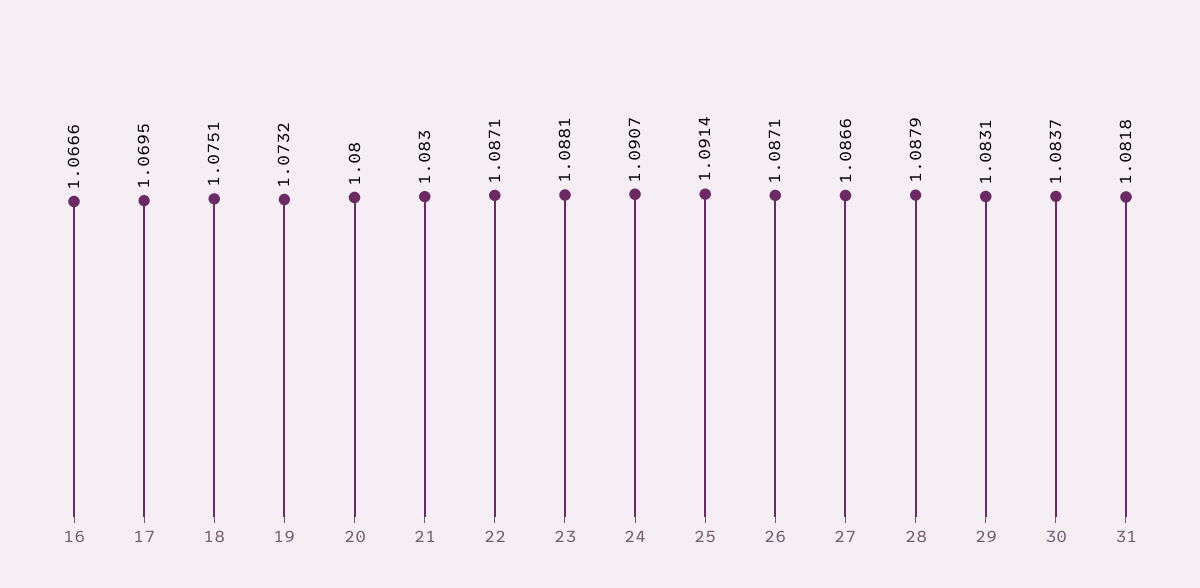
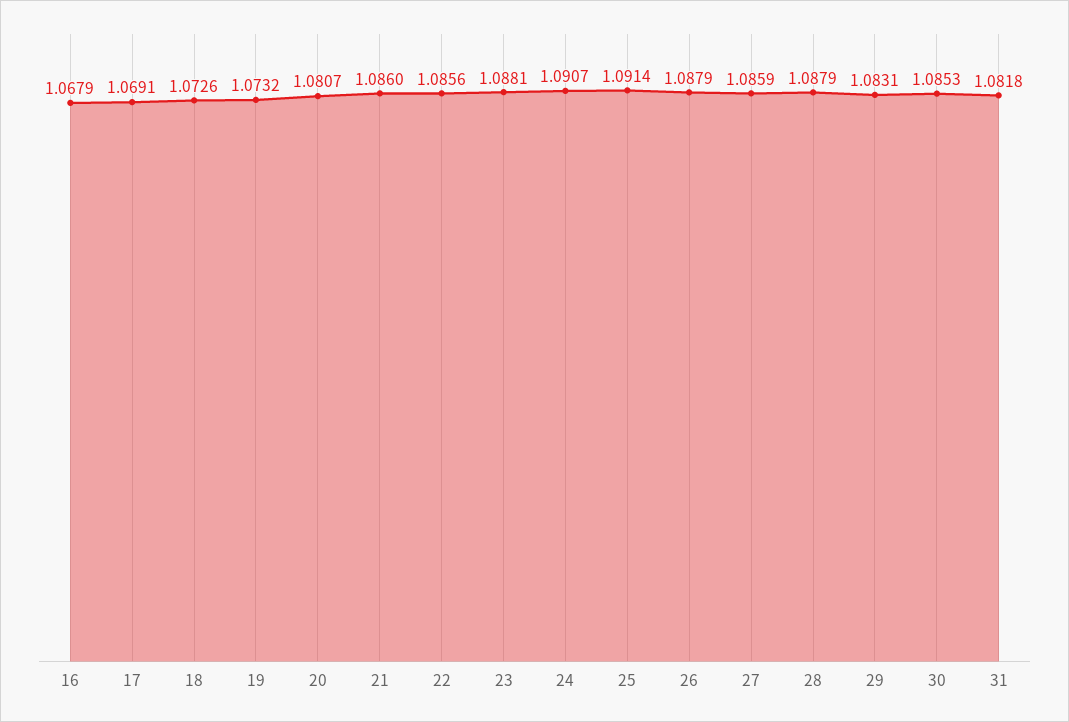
16: 1.0666 -> 1.0679
17: 1.0695 -> 1.0691
18: 1.0751 -> 1.0726
20: 1.08 -> 1.0807
21: 1.083 -> 1.086
22: 1.0871 -> 1.0856
26: 1.0871 -> 1.0879
27: 1.0866 -> 1.0859
30: 1.0837 -> 1.0853

